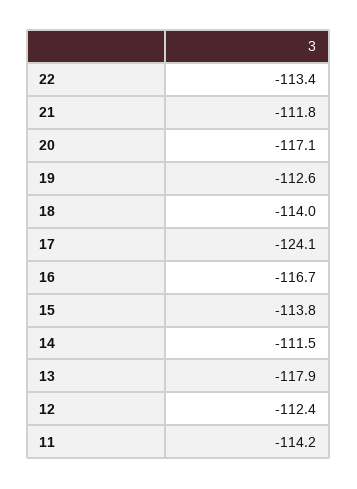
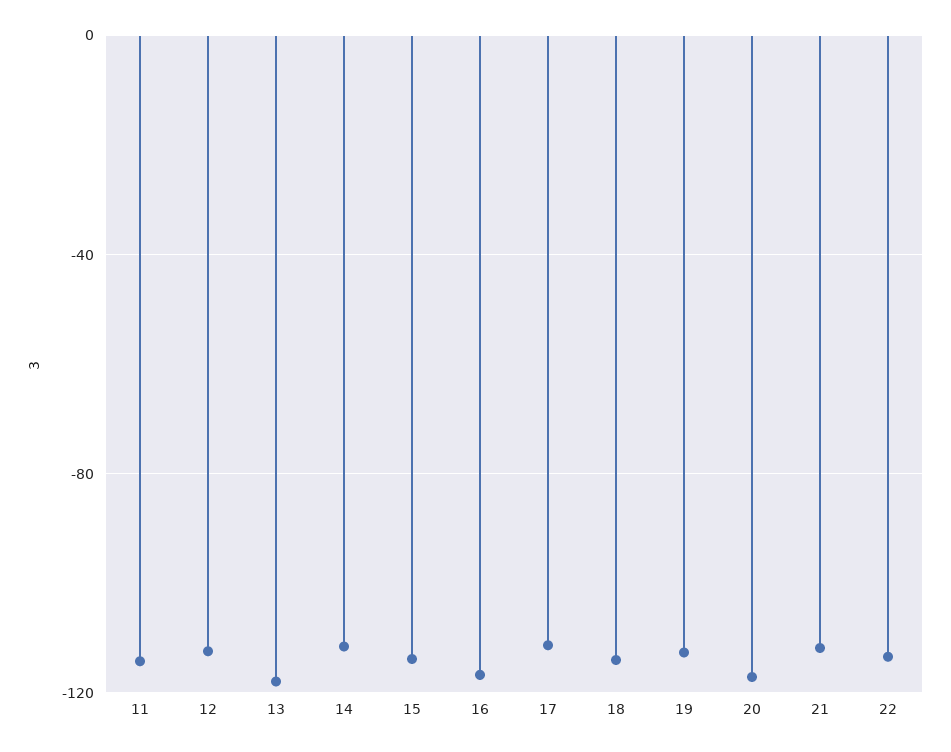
17: -124.1 -> -110

